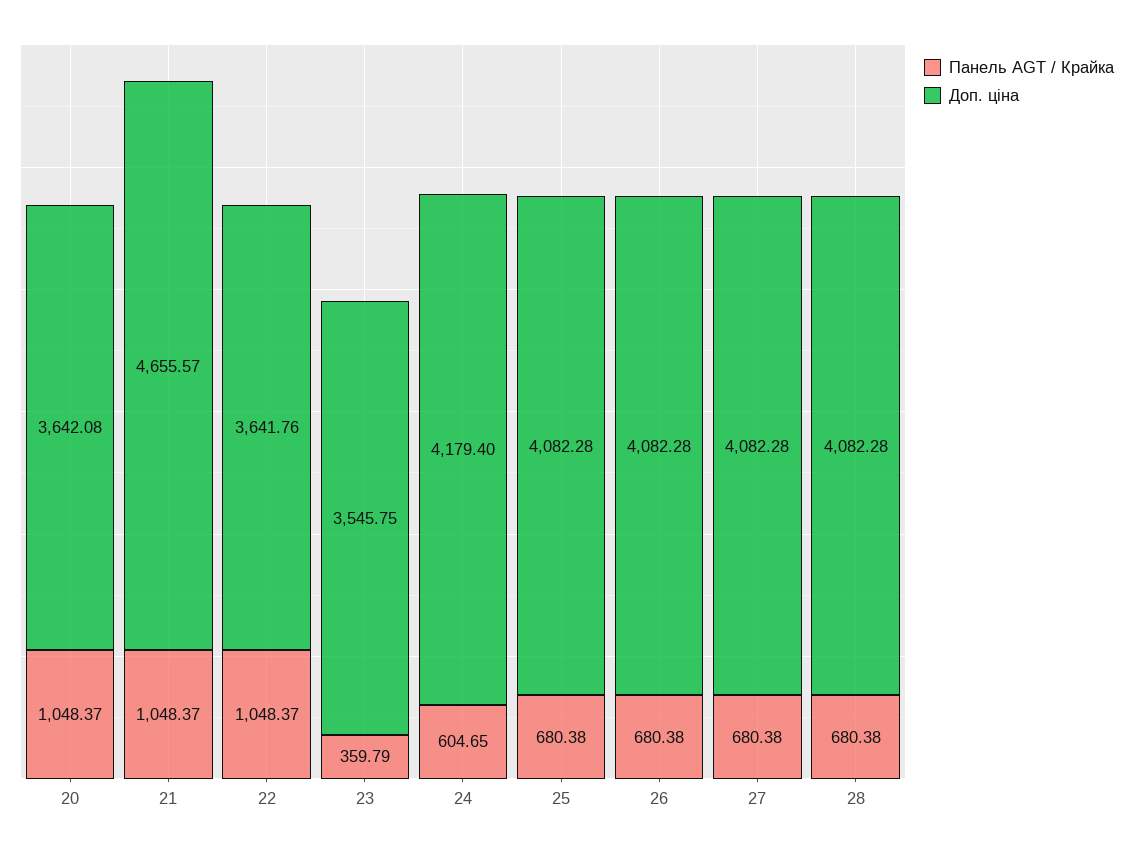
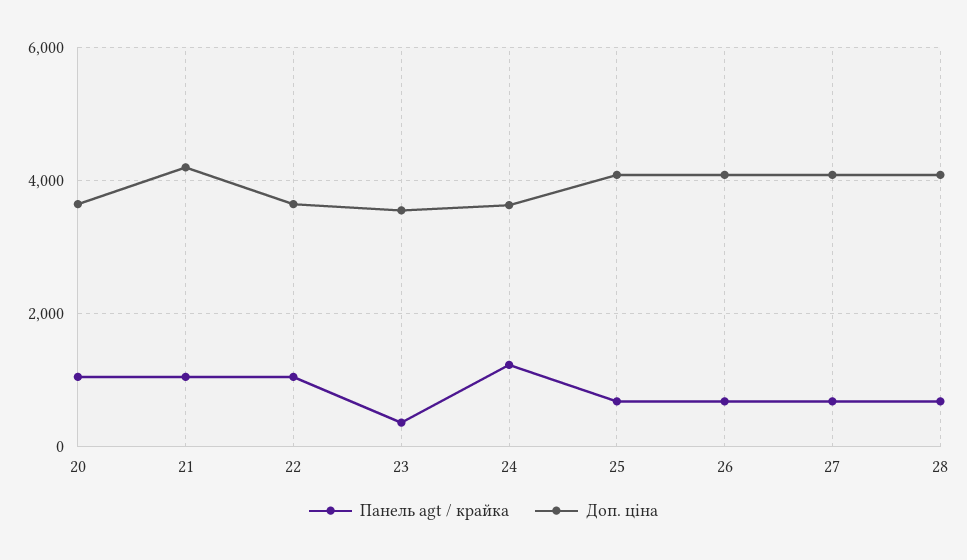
Доп. ціна, 21: 4655.57 -> 4200
Панель AGT / Крайка, 24: 604.65 -> 1200
Доп. ціна, 24: 4179.4 -> 3600

